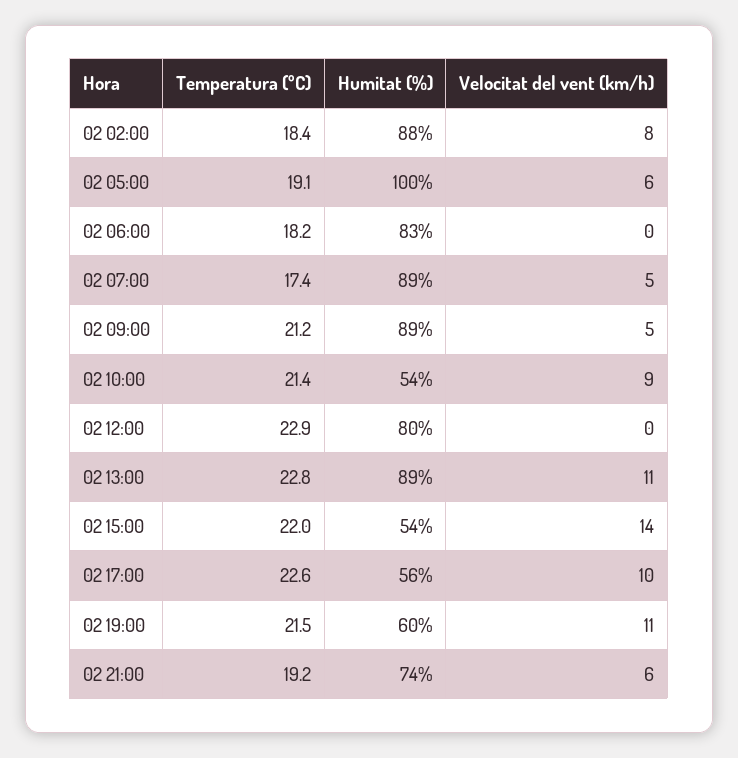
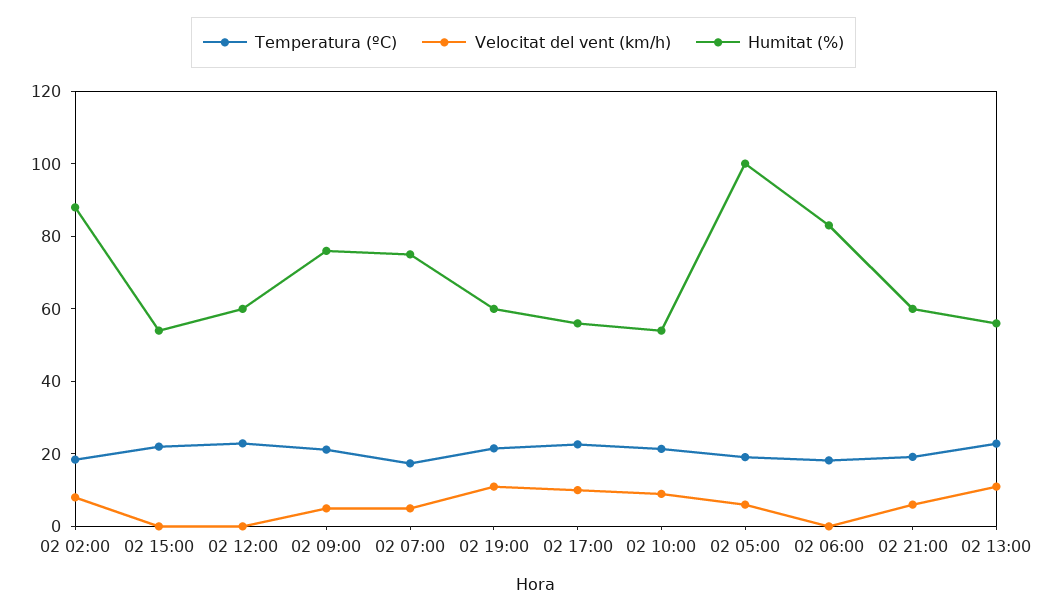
Humitat (%), 02 07:00: 89 -> 75
Humitat (%), 02 09:00: 89 -> 75
Humitat (%), 02 12:00: 80 -> 60
Humitat (%), 02 13:00: 89 -> 55
Velocitat del vent (km/h), 02 15:00: 14 -> 0
Humitat (%), 02 21:00: 74 -> 60

